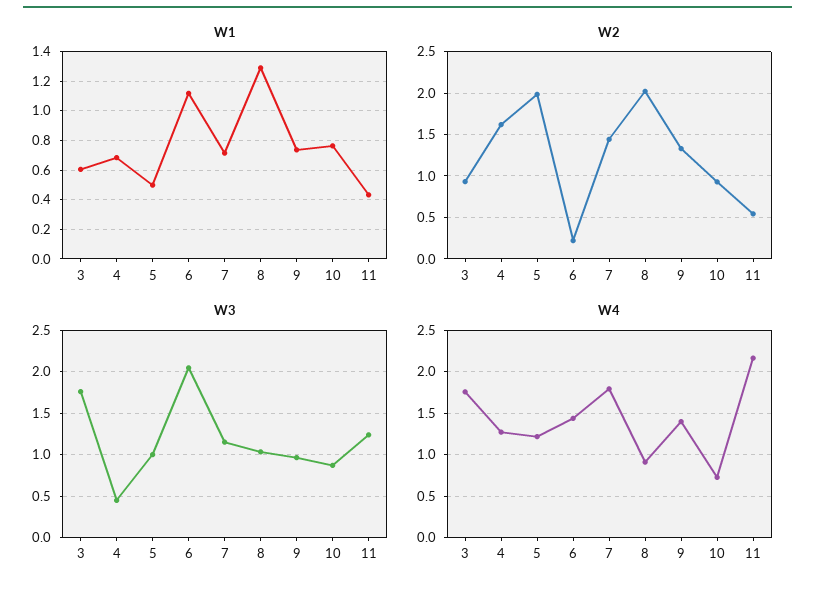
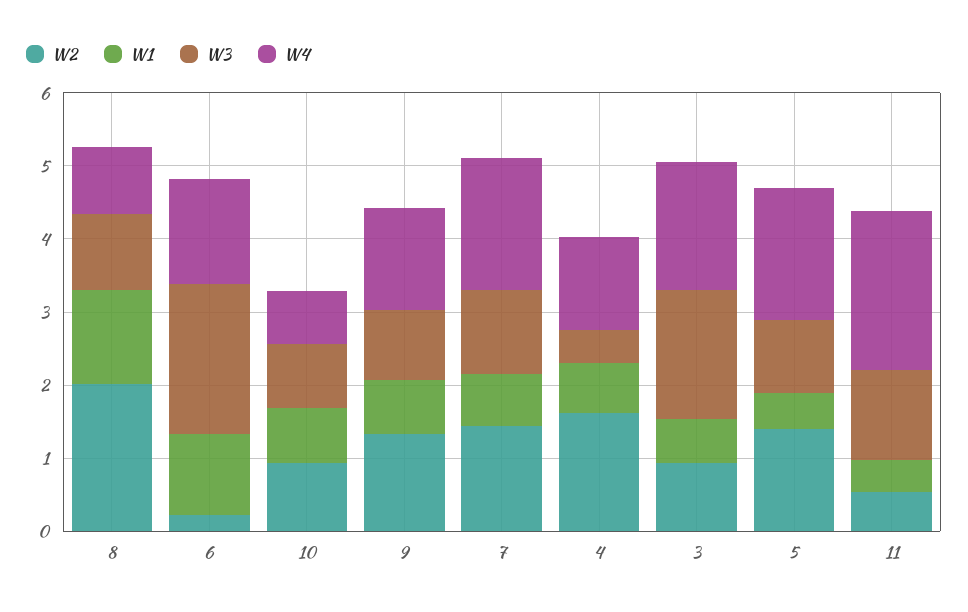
W2, 5: 2 -> 1.4
W4, 5: 1.2 -> 1.8

